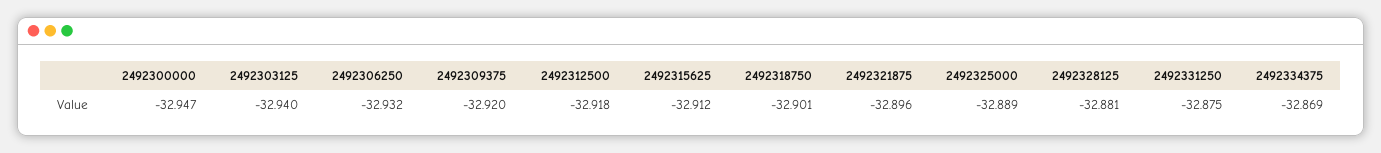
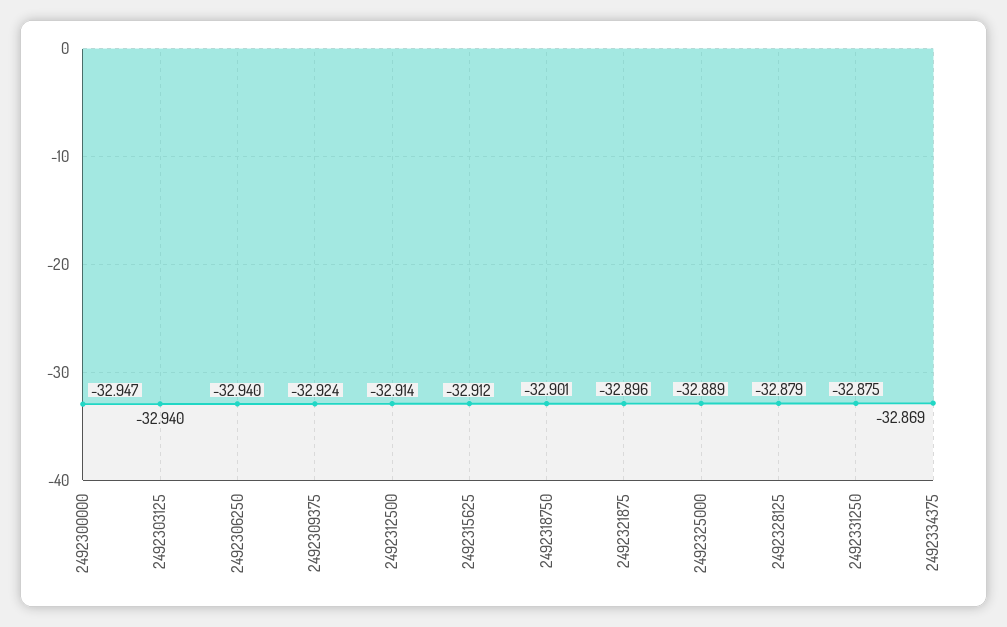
2492306250: -32.932 -> -32.94
2492309375: -32.92 -> -32.924
2492312500: -32.918 -> -32.914
2492328125: -32.881 -> -32.879

